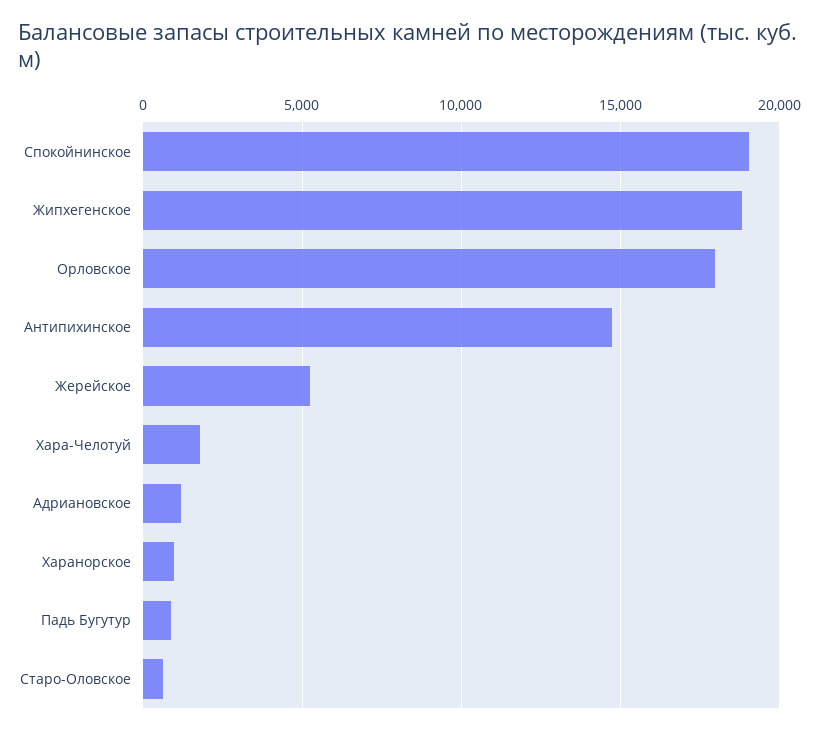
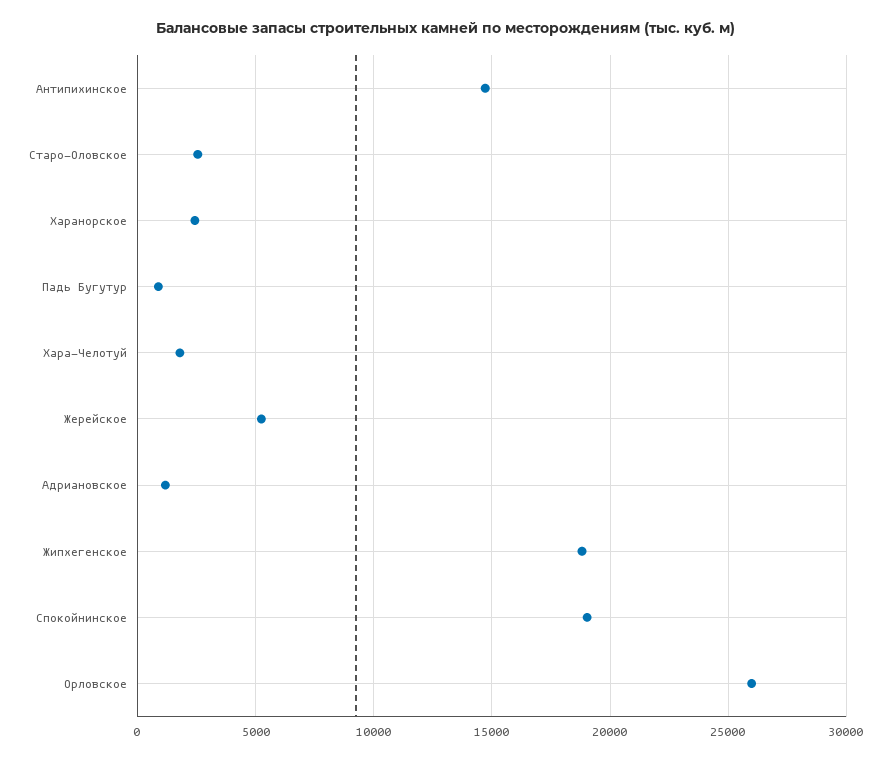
Орловское: 18000 -> 26000
Харанорское: 1000 -> 2500
Старо-Оловское: 500 -> 2500

